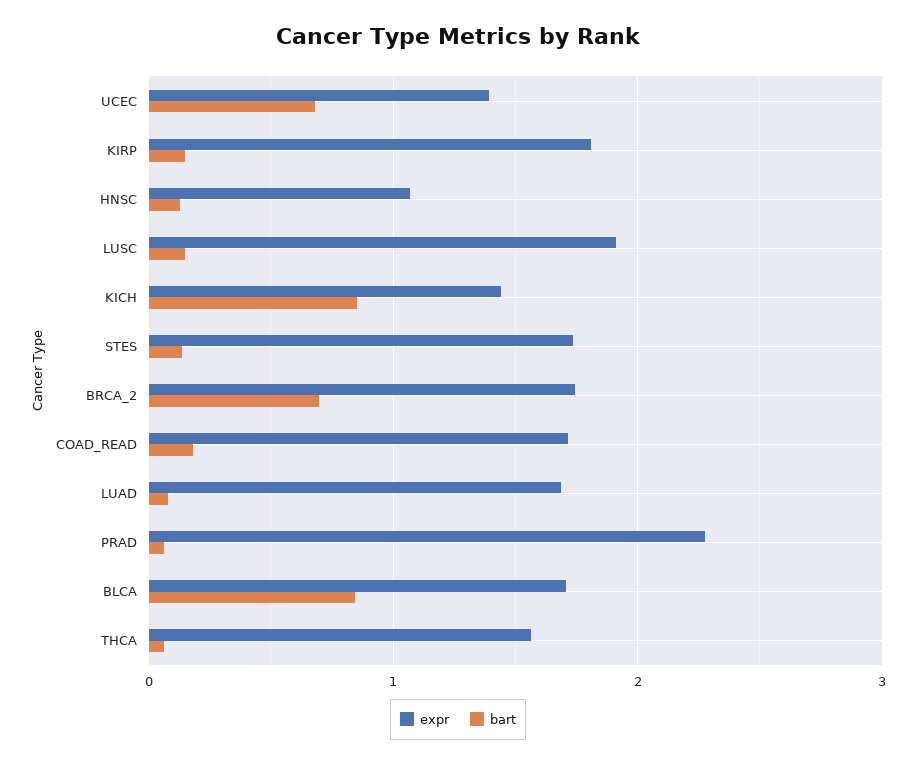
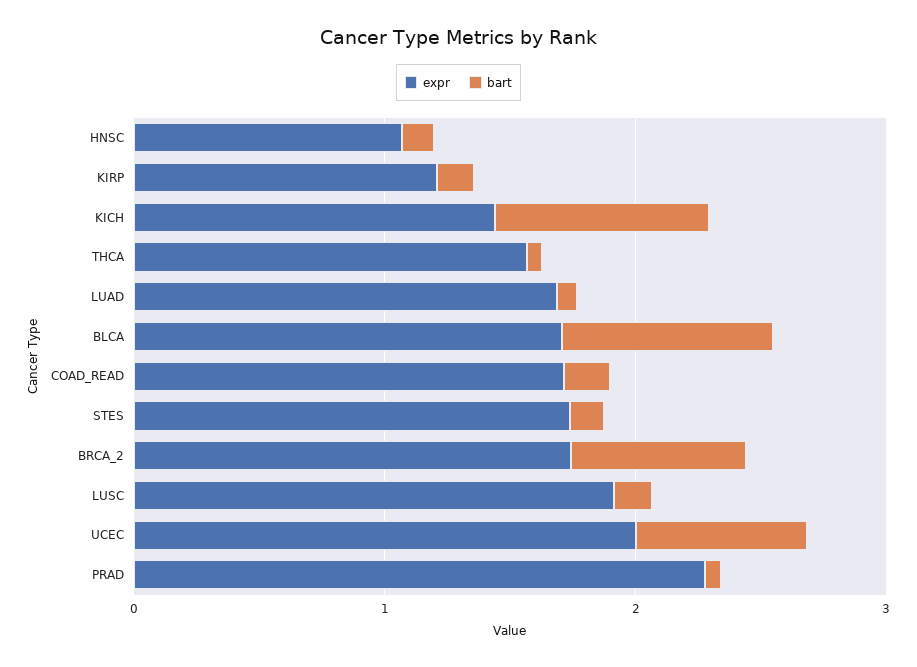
expr, UCEC: 1.4 -> 2
expr, KIRP: 1.8 -> 1.2

